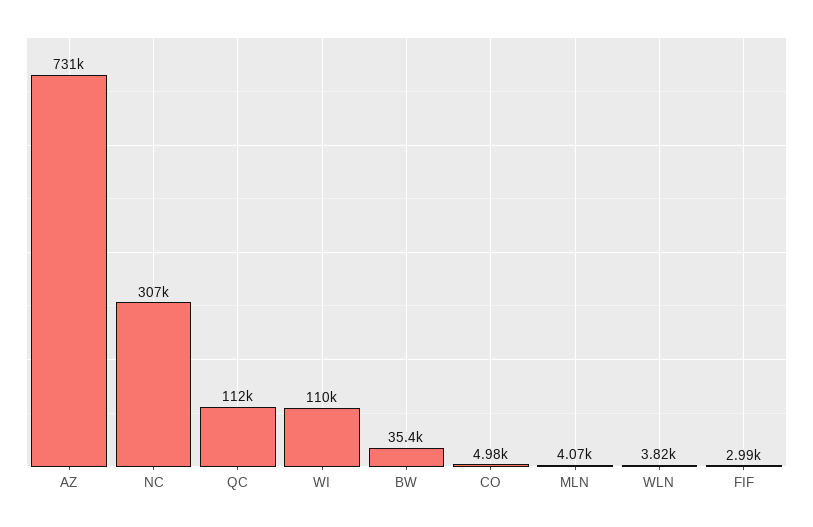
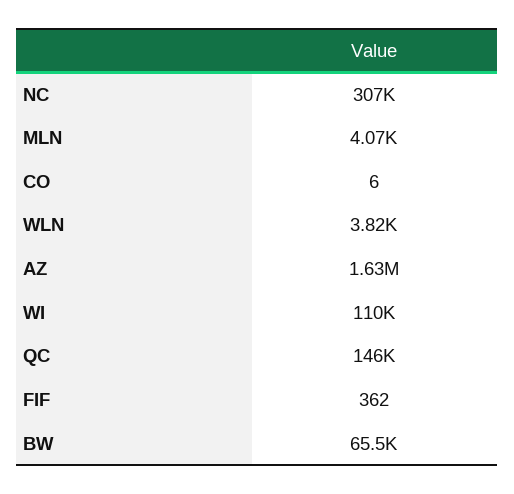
AZ: 731000 -> 1630000
QC: 112000 -> 146000
BW: 35400 -> 65500
CO: 4980 -> 6
FIF: 2990 -> 362

